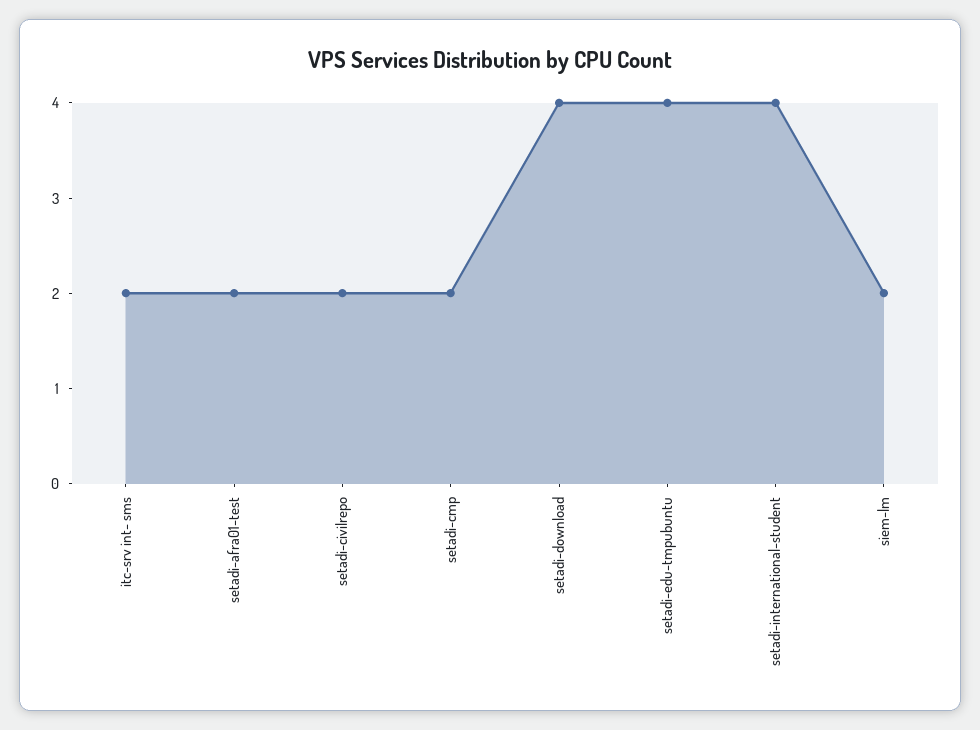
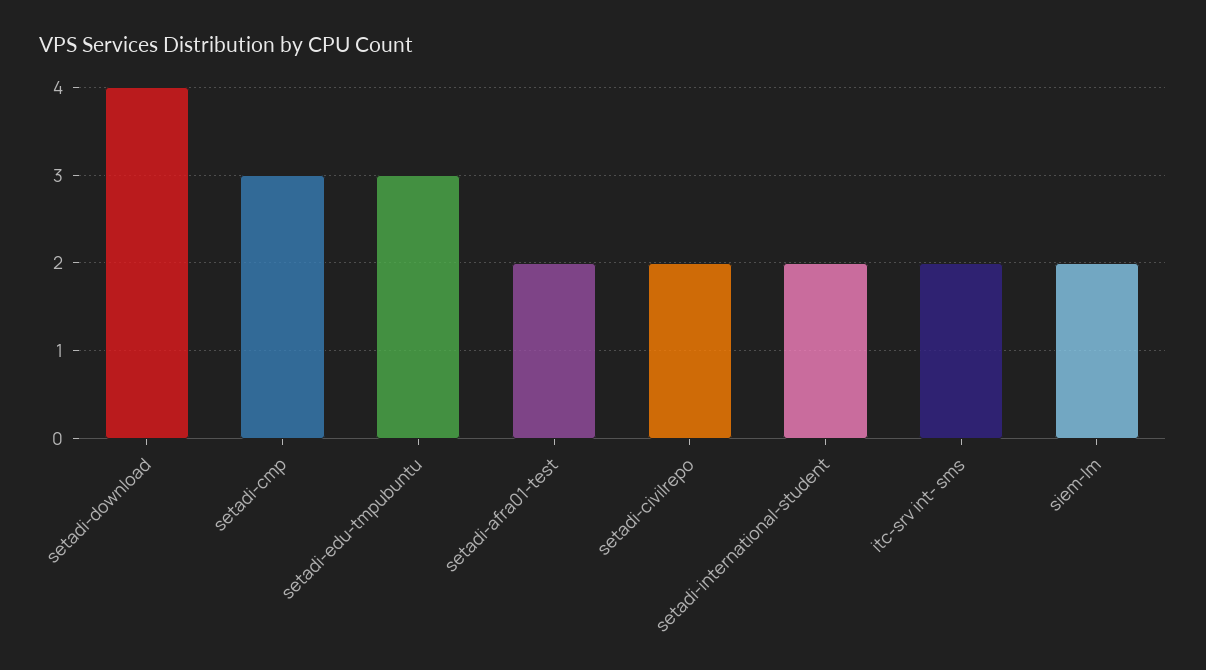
setadi-cmp: 2 -> 3
setadi-edu-tmpubuntu: 4 -> 3
setadi-international-student: 4 -> 2

